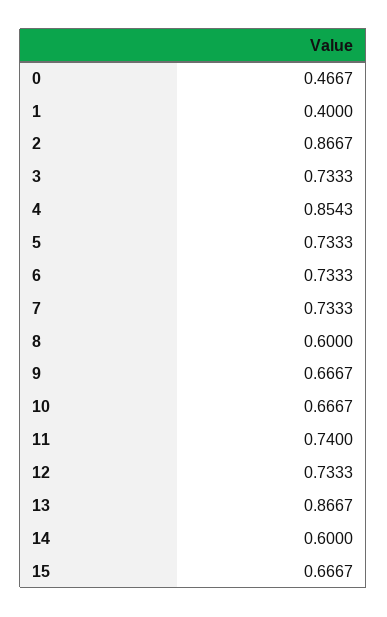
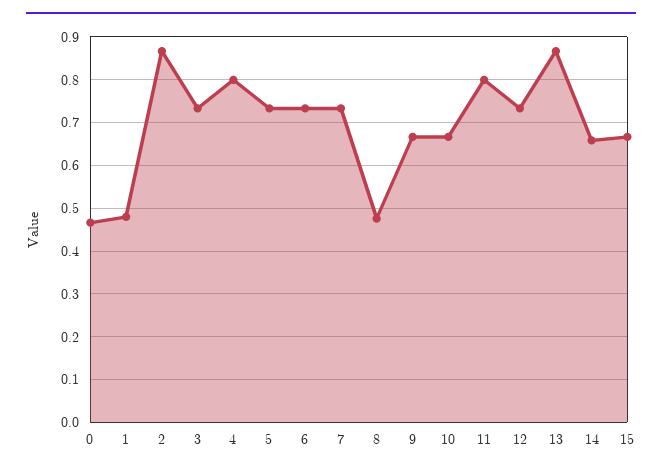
1: 0.4 -> 0.48
4: 0.8543 -> 0.8
8: 0.6 -> 0.48
11: 0.74 -> 0.8
14: 0.6 -> 0.66

